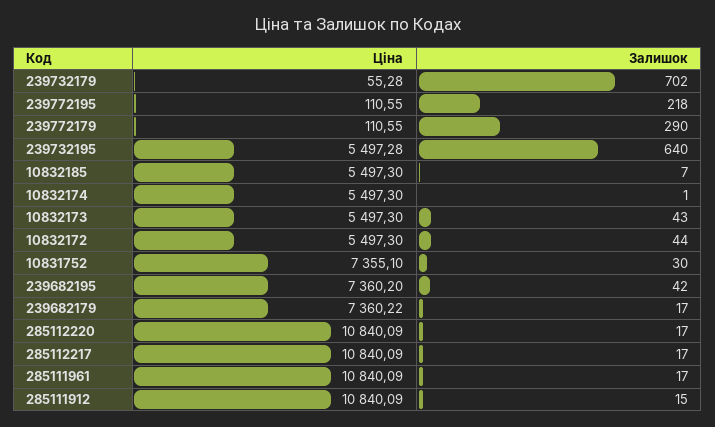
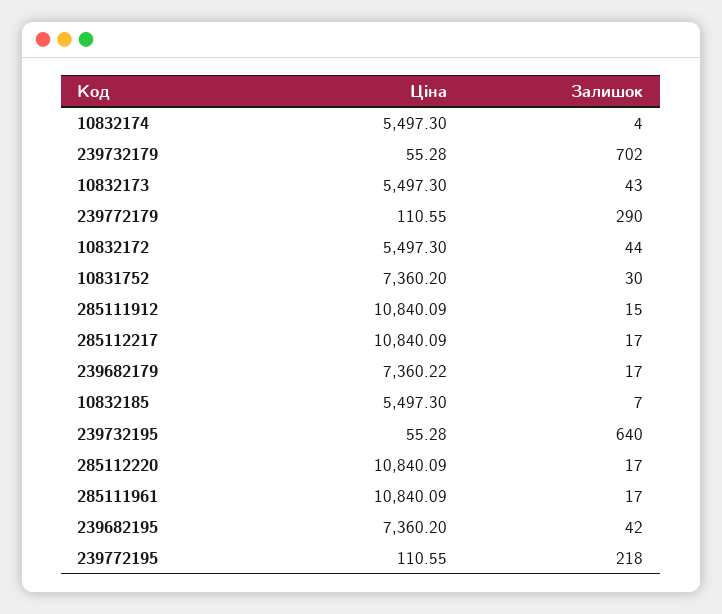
Ціна, 239732195: 5497.28 -> 55.28
Залишок, 10832174: 1 -> 4
Ціна, 10831752: 7355.1 -> 7360.2

